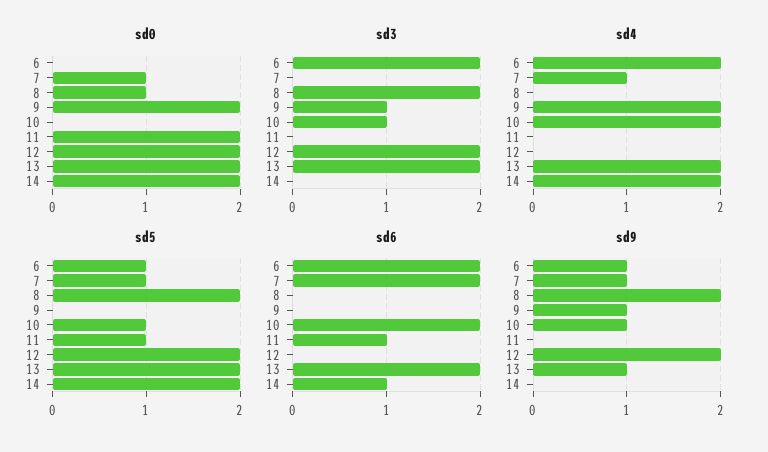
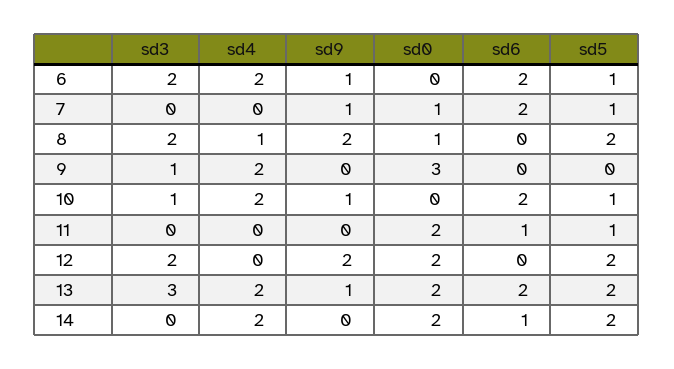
sd0, 9: 2 -> 3
sd3, 13: 2 -> 3
sd4, 7: 1 -> 0
sd4, 8: 0 -> 1
sd9, 9: 1 -> 0

